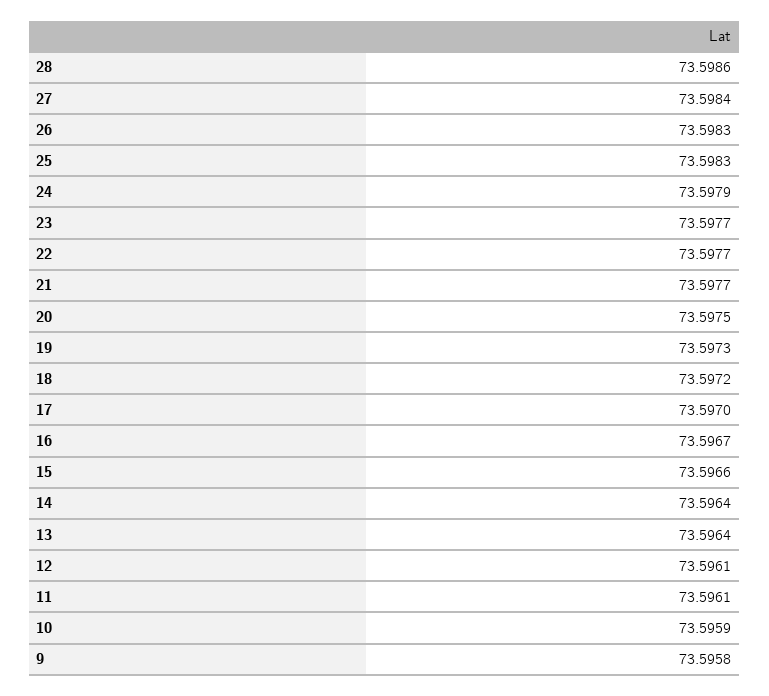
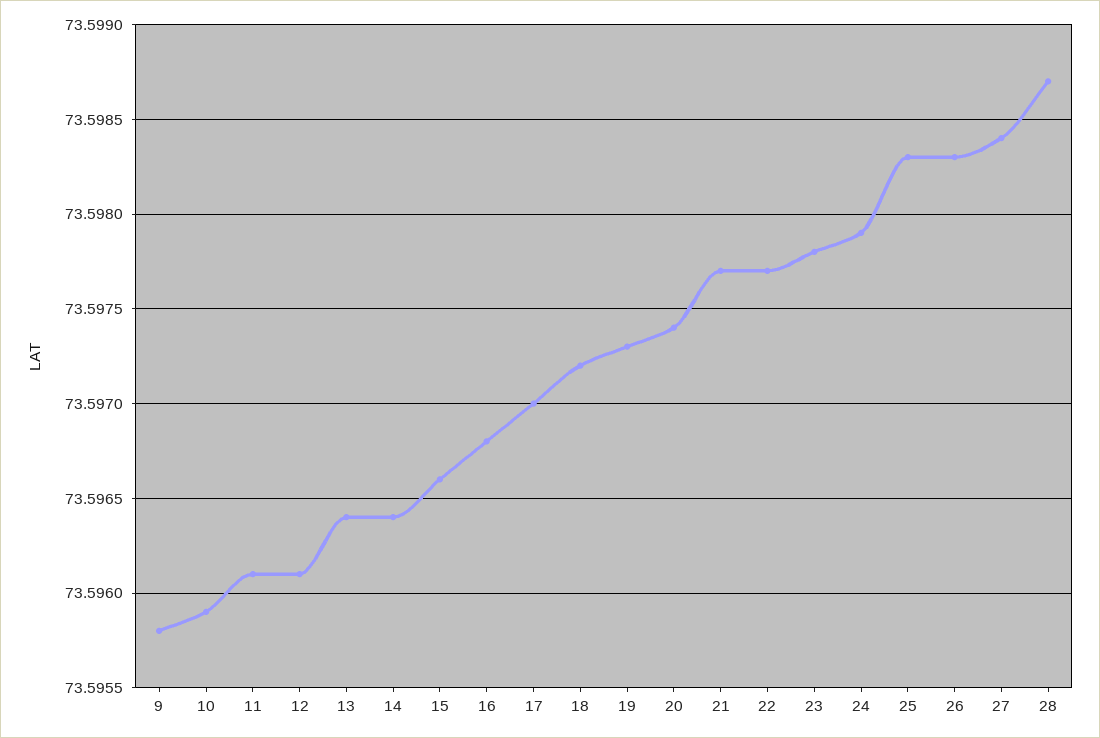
28: 73.5986 -> 73.5987
23: 73.5977 -> 73.5978
20: 73.5975 -> 73.5974
16: 73.5967 -> 73.5968

